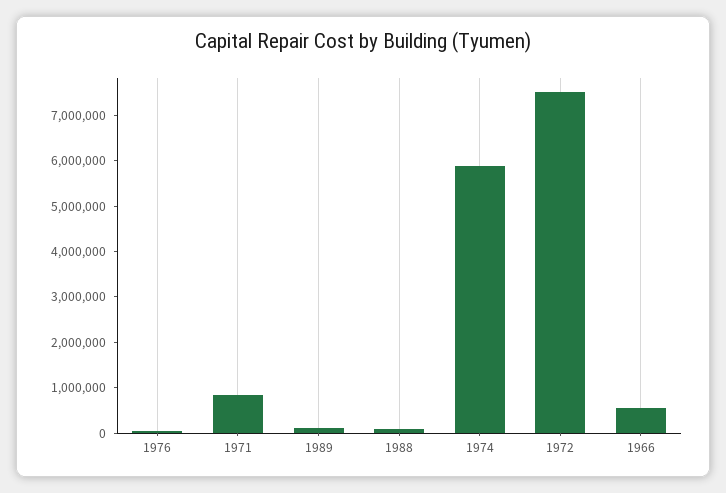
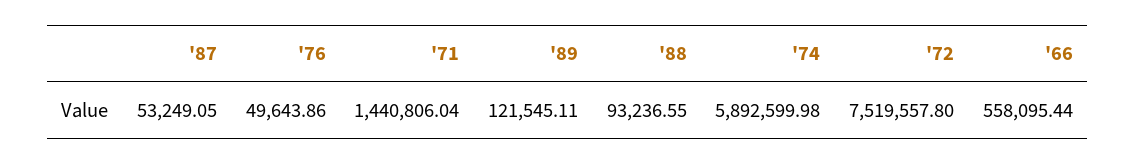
1971: 800000 -> 1440806.04
'87: none -> 53249.05

